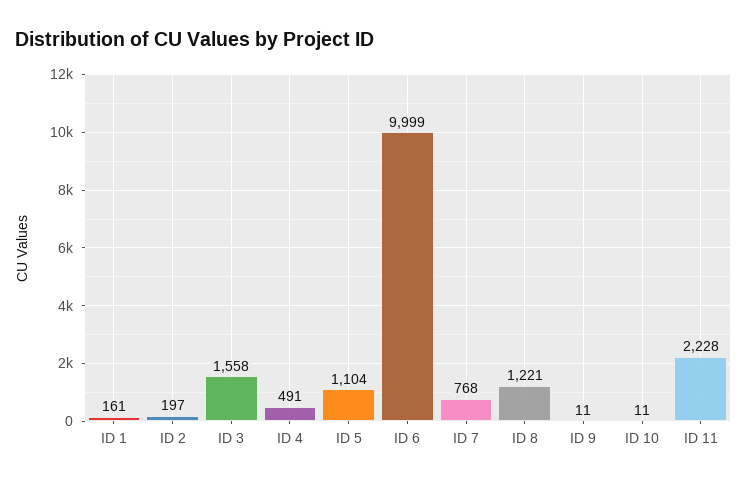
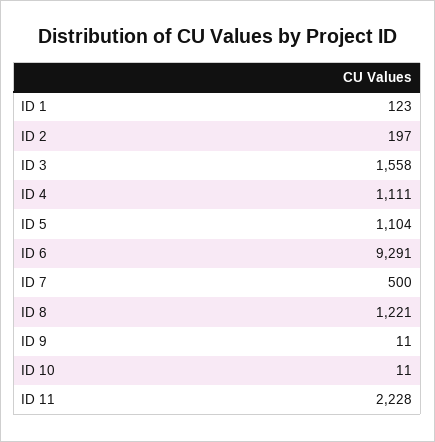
ID 1: 161 -> 123
ID 4: 491 -> 1111
ID 6: 9999 -> 9291
ID 7: 768 -> 500

